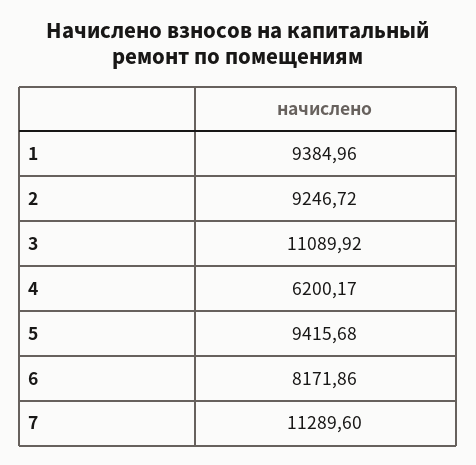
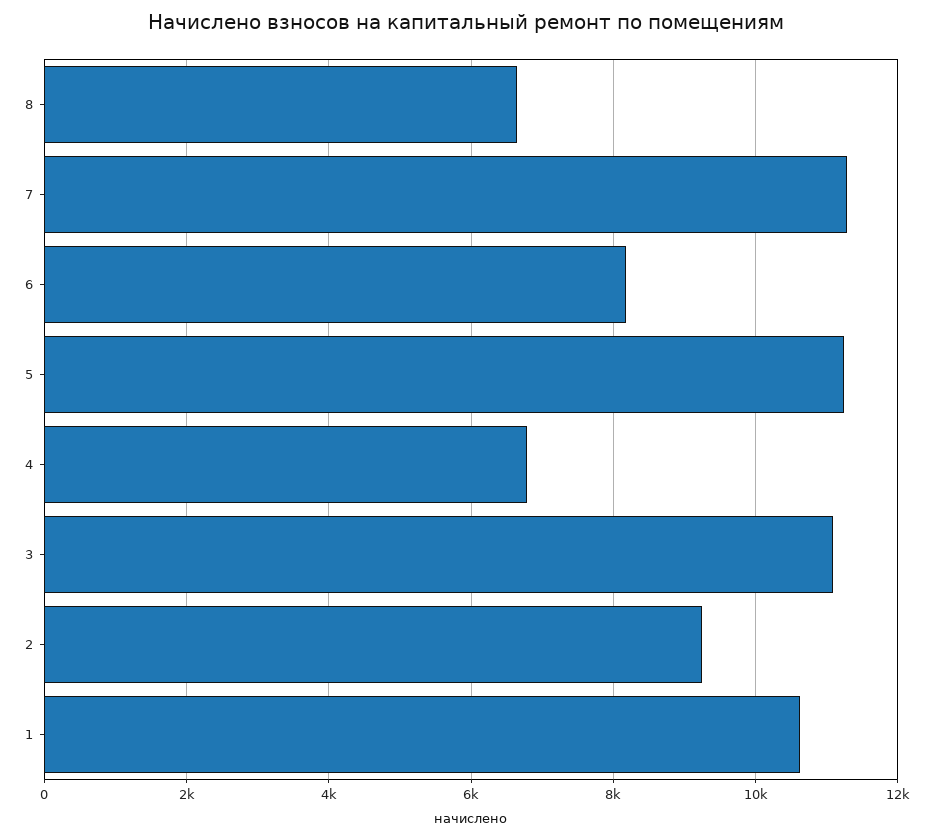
1: 9384.96 -> 10600
4: 6200.17 -> 6800
5: 9415.68 -> 11200
8: none -> 6600

